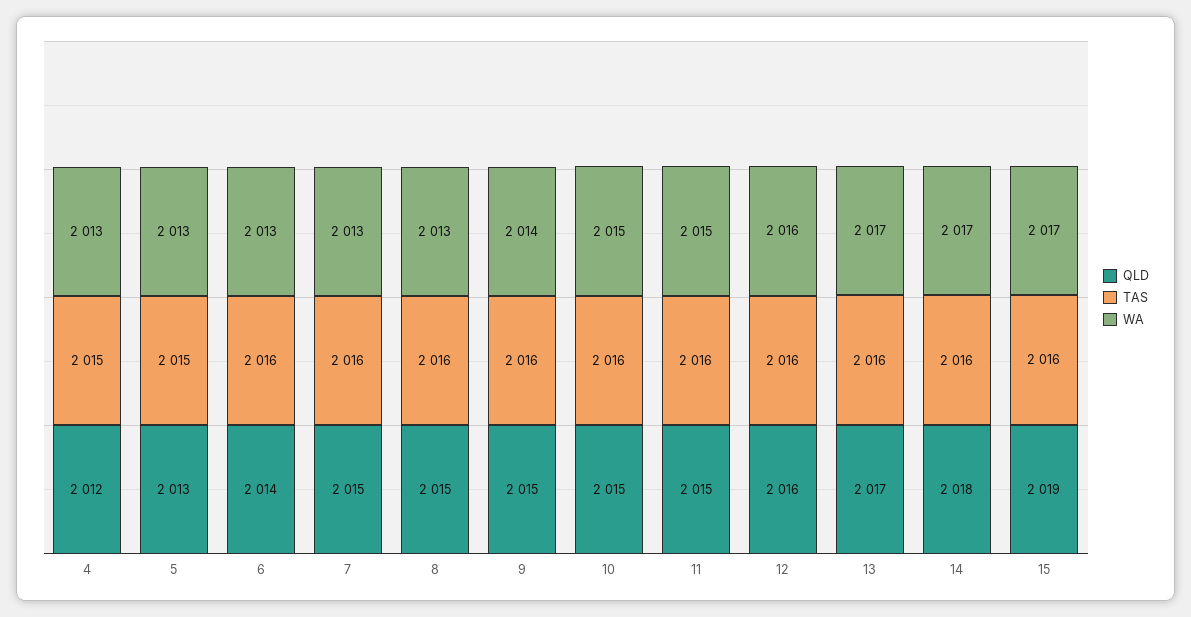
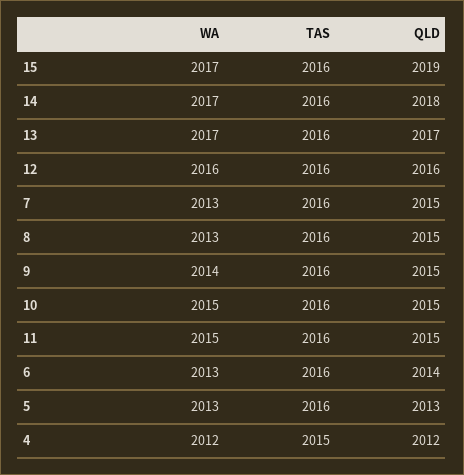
WA, 4: 2013 -> 2012
TAS, 5: 2015 -> 2016

